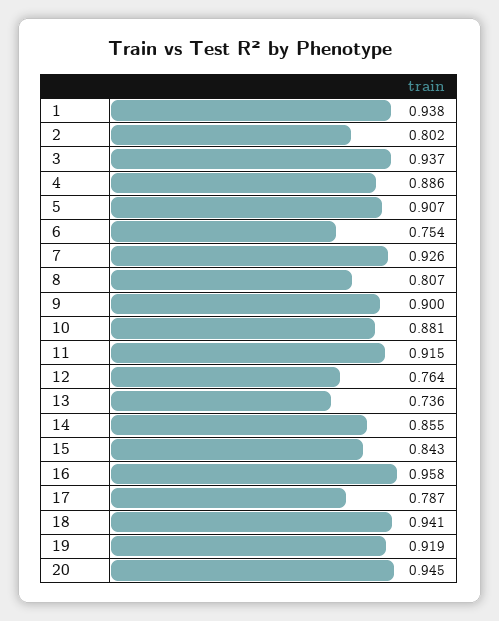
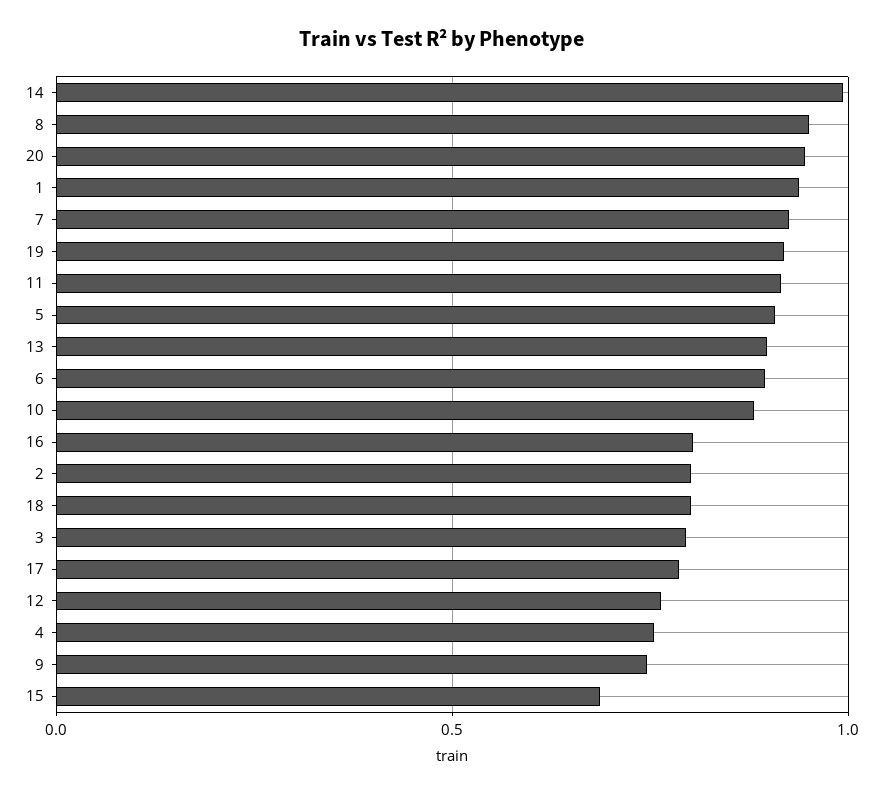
3: 0.937 -> 0.8
4: 0.886 -> 0.75
6: 0.754 -> 0.9
8: 0.807 -> 0.95
9: 0.9 -> 0.75
13: 0.736 -> 0.9
14: 0.855 -> 1
15: 0.843 -> 0.7
16: 0.958 -> 0.8
18: 0.941 -> 0.8

